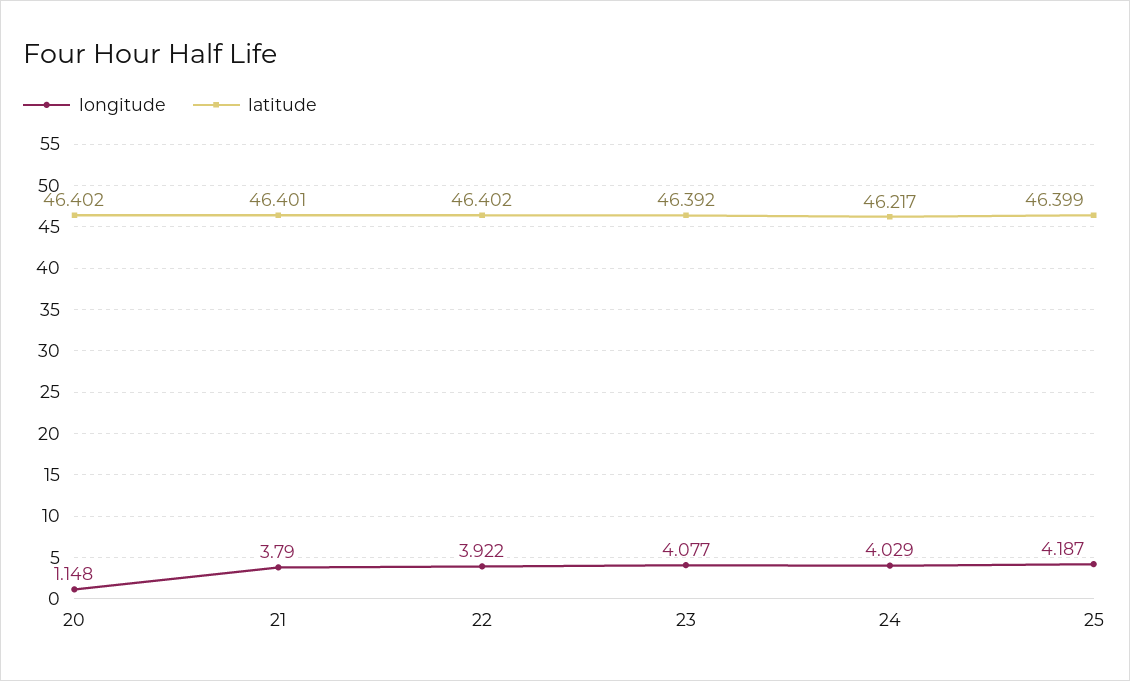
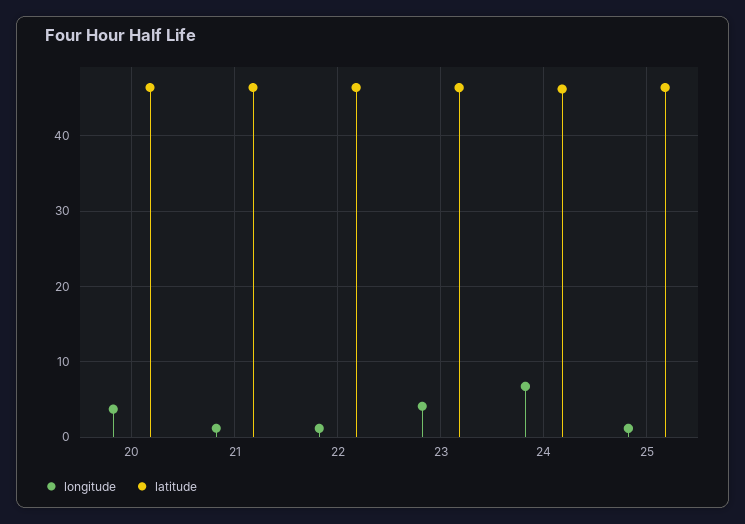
longitude, 20: 1.148 -> 4
longitude, 21: 3.79 -> 1
longitude, 22: 3.922 -> 1
longitude, 24: 4.029 -> 7
longitude, 25: 4.187 -> 1

